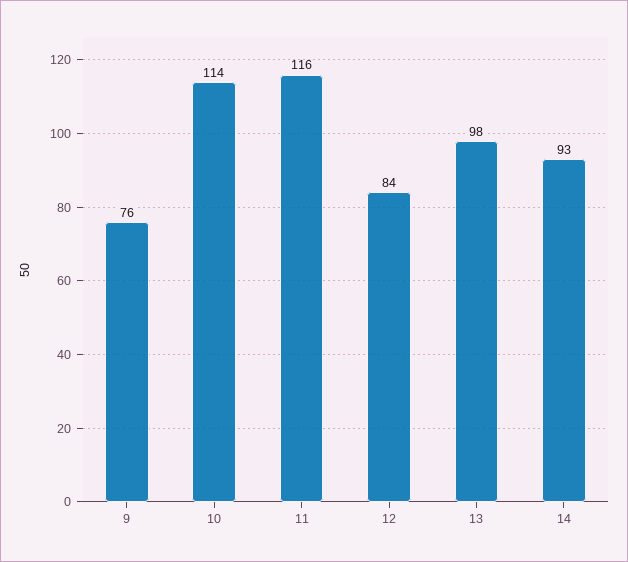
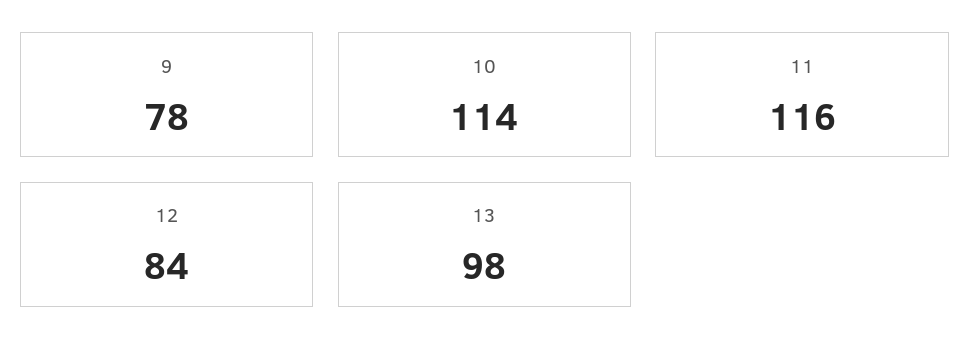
9: 76 -> 78
14: 93 -> none

